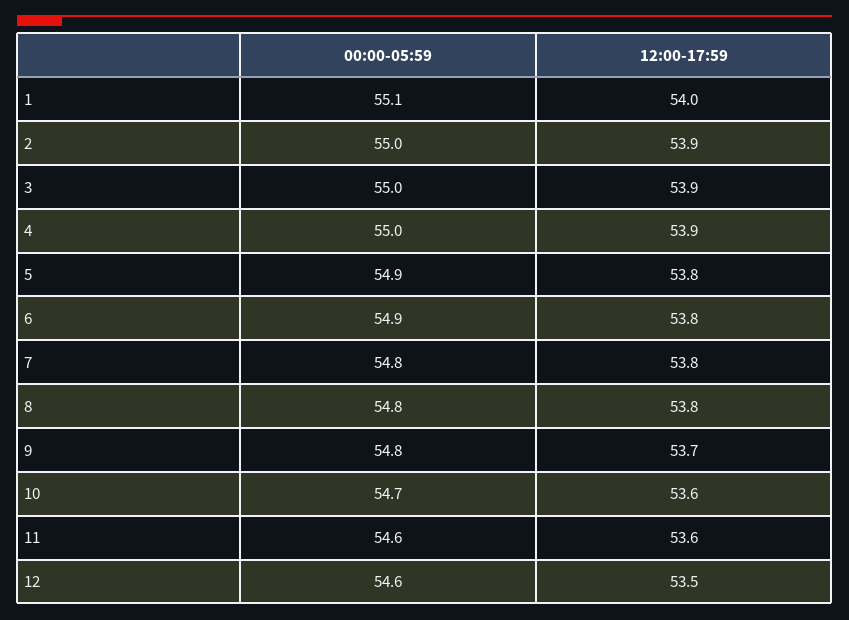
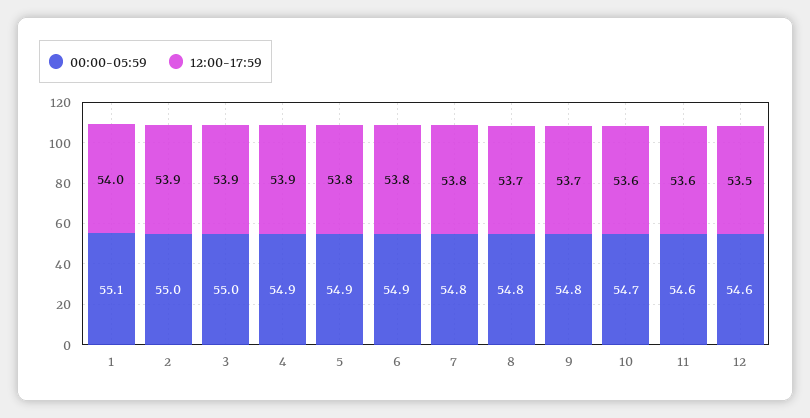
00:00-05:59, 4: 55 -> 54.9
12:00-17:59, 8: 53.8 -> 53.7

